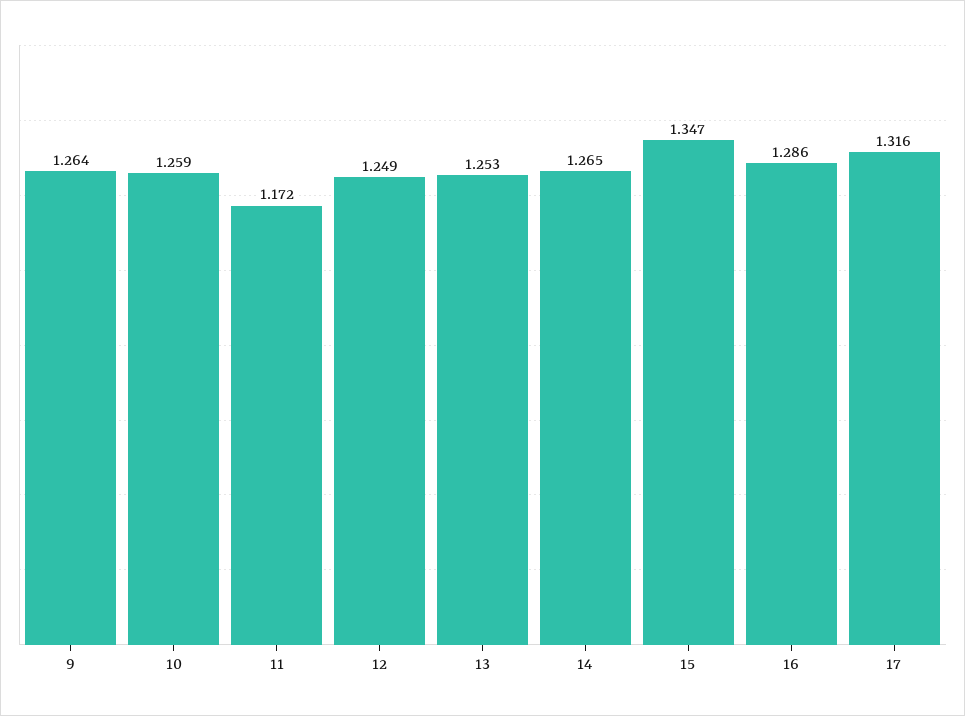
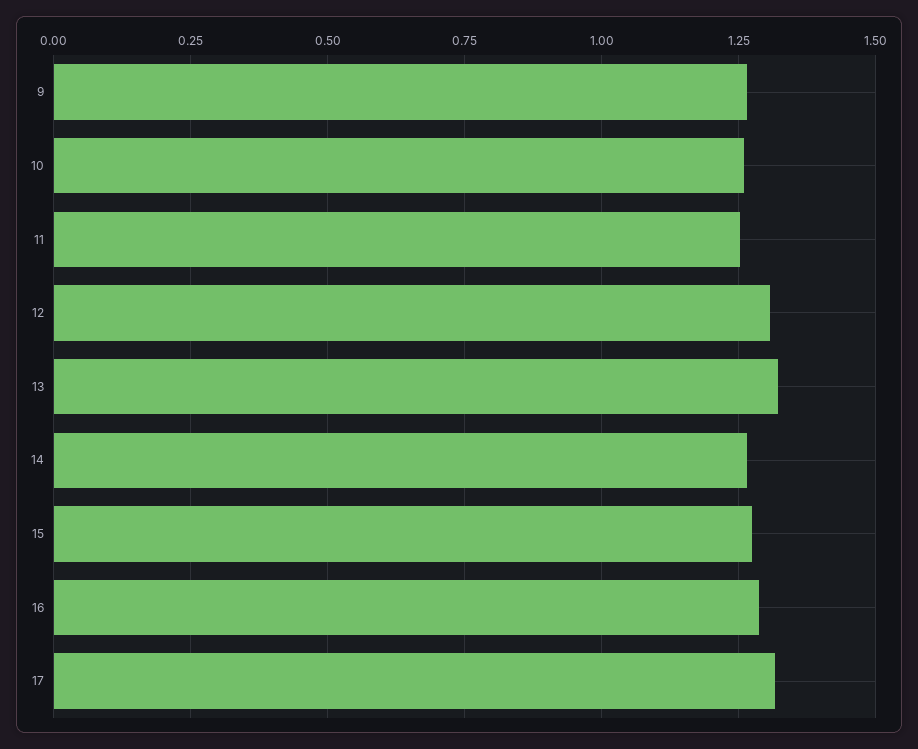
11: 1.172 -> 1.25
12: 1.249 -> 1.3
13: 1.253 -> 1.325
15: 1.347 -> 1.275

